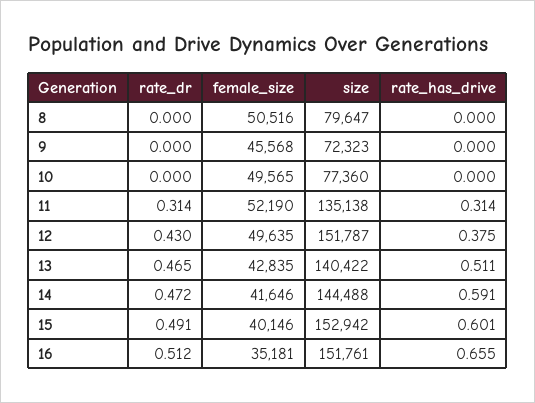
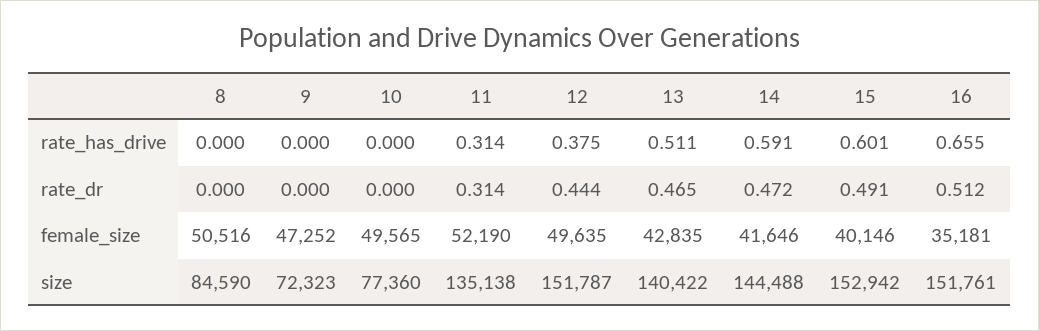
size, 8: 79647 -> 84590
female_size, 9: 45568 -> 47252
rate_dr, 12: 0.43 -> 0.444

